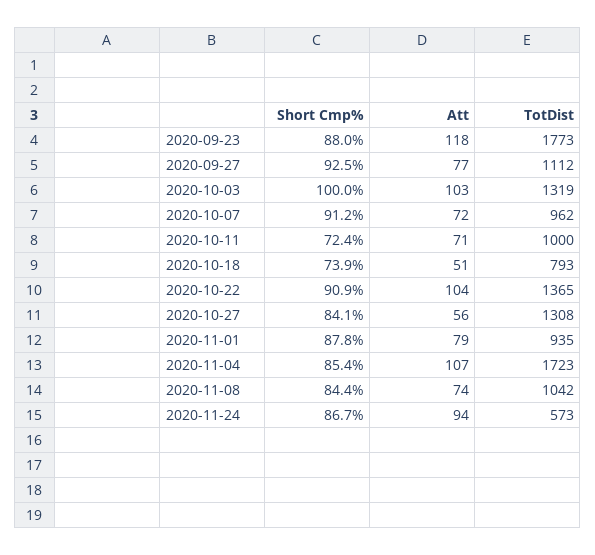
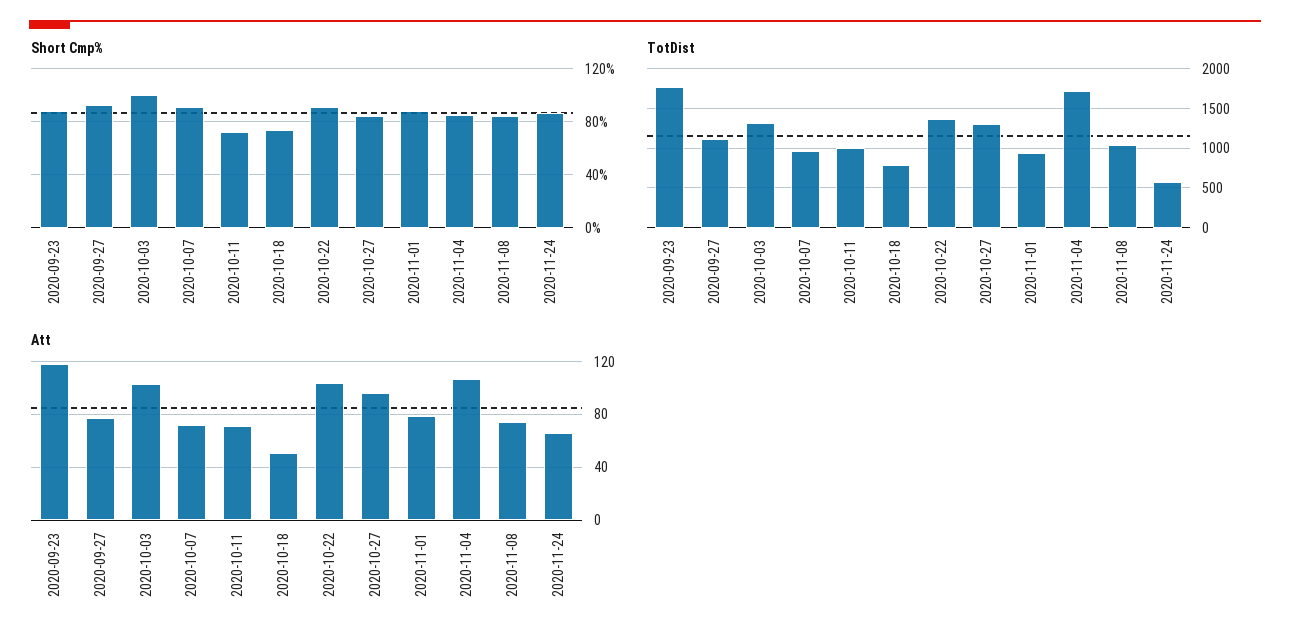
Att, 2020-10-27: 56 -> 95
Att, 2020-11-24: 94 -> 65

